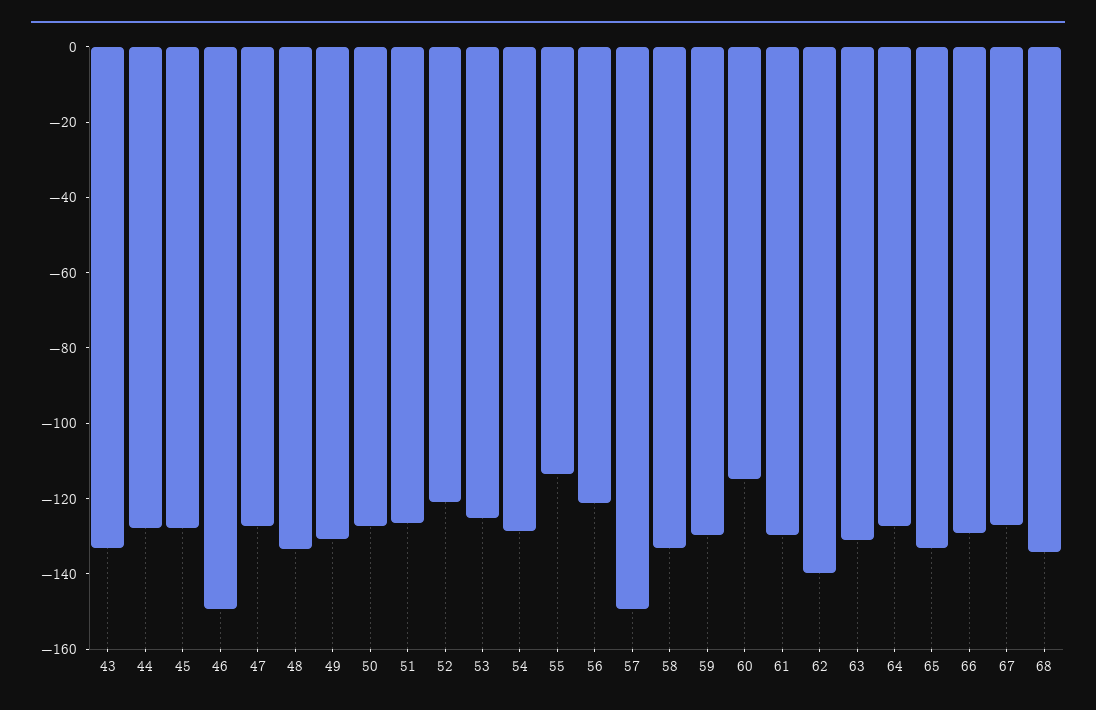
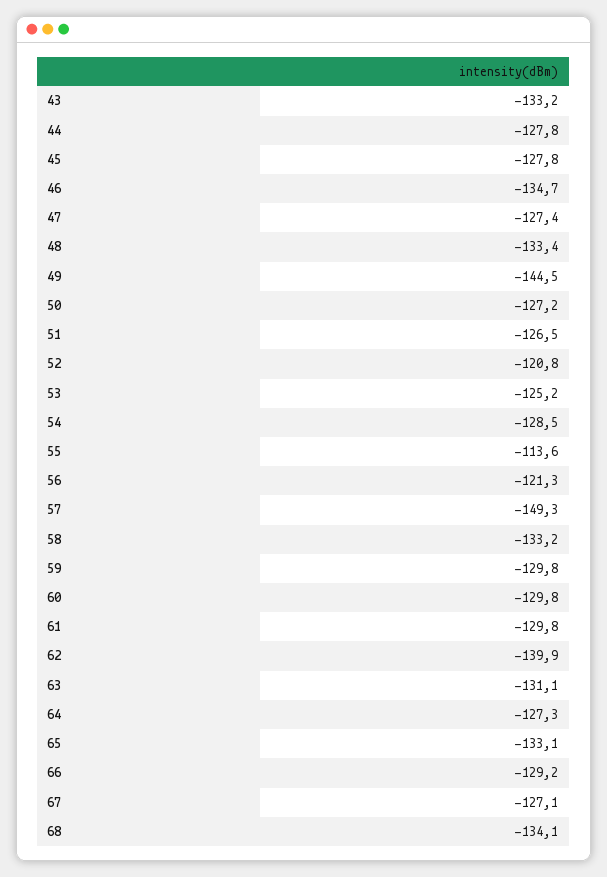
46: -150 -> -134.7
49: -130 -> -144.5
60: -115 -> -129.8

